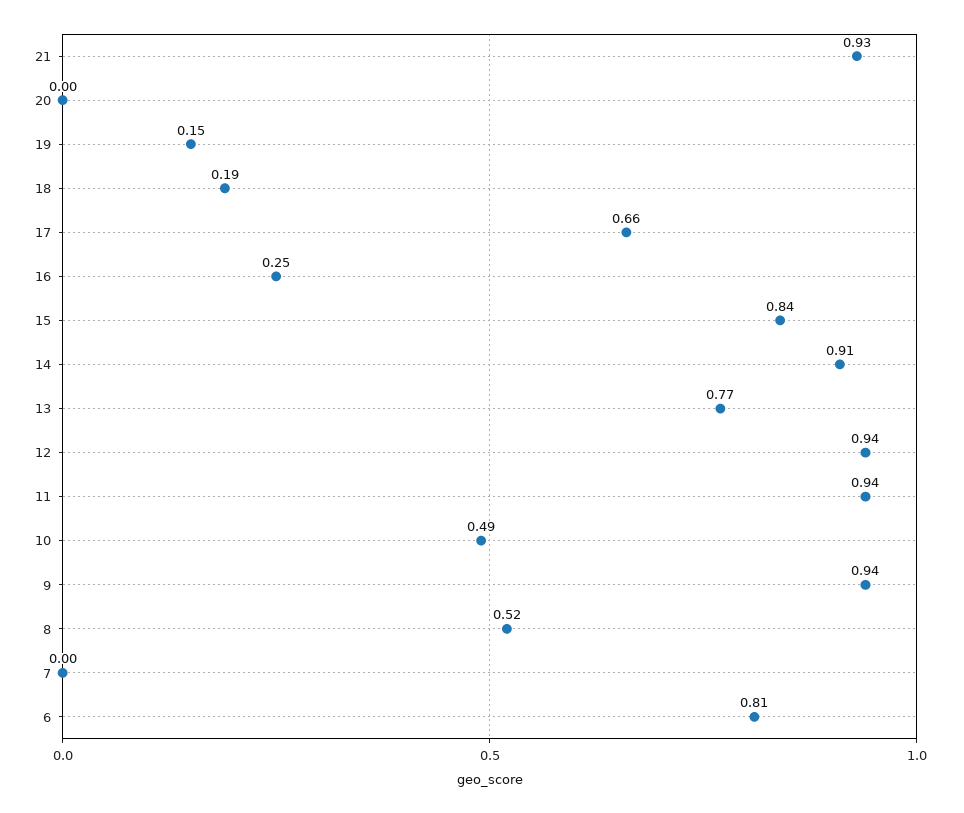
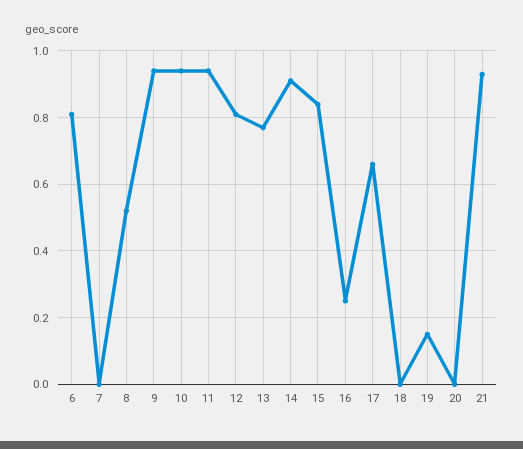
18: 0.19 -> 0
12: 0.94 -> 0.8
10: 0.49 -> 0.95

